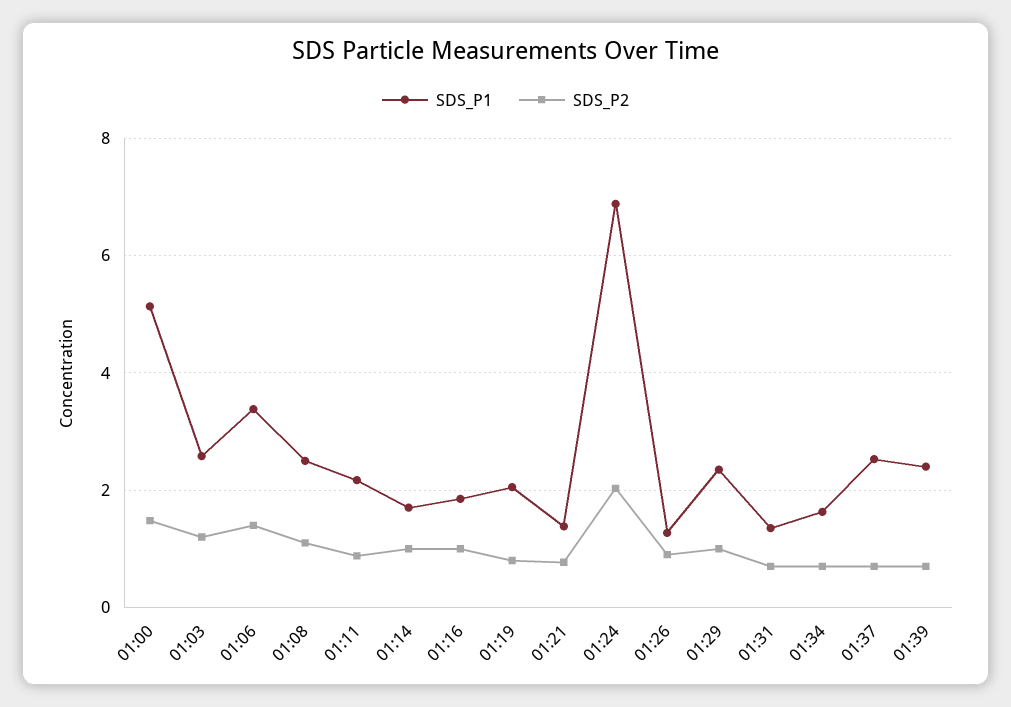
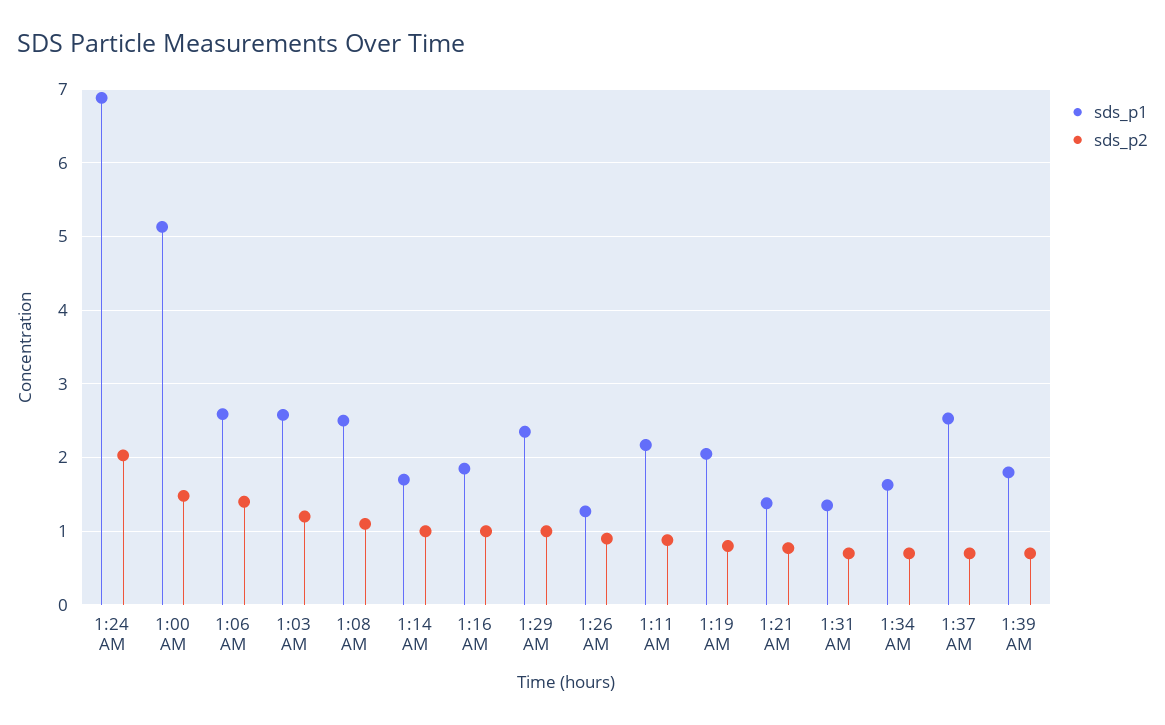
SDS_P1, 01:06: 3.4 -> 2.6
SDS_P1, 01:39: 2.4 -> 1.8

